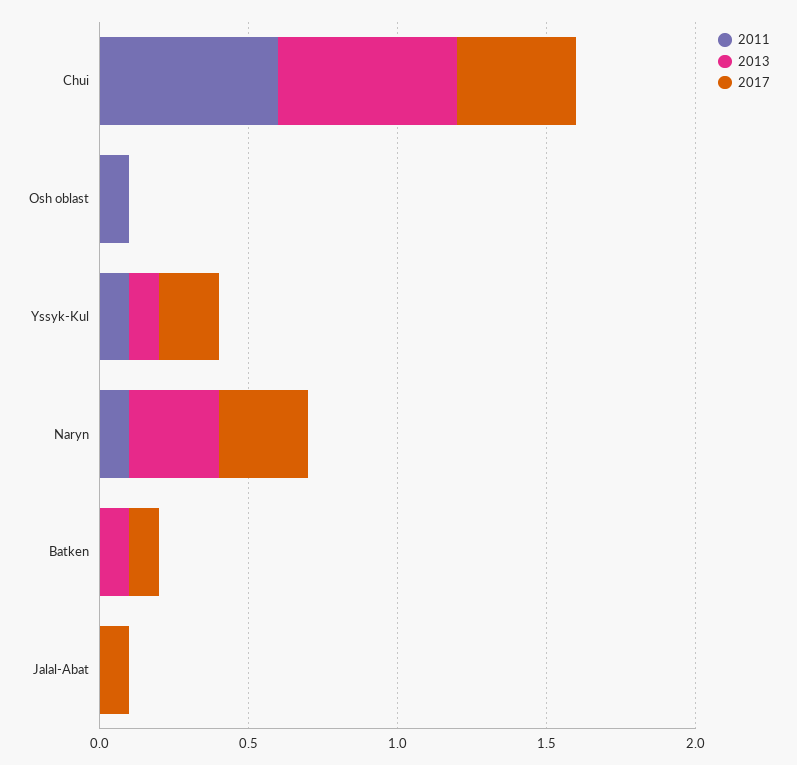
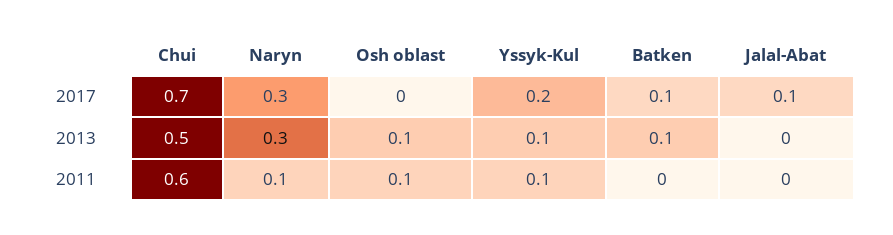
2013, Chui: 0.6 -> 0.5
2017, Chui: 0.4 -> 0.7
2013, Osh oblast: 0 -> 0.1

